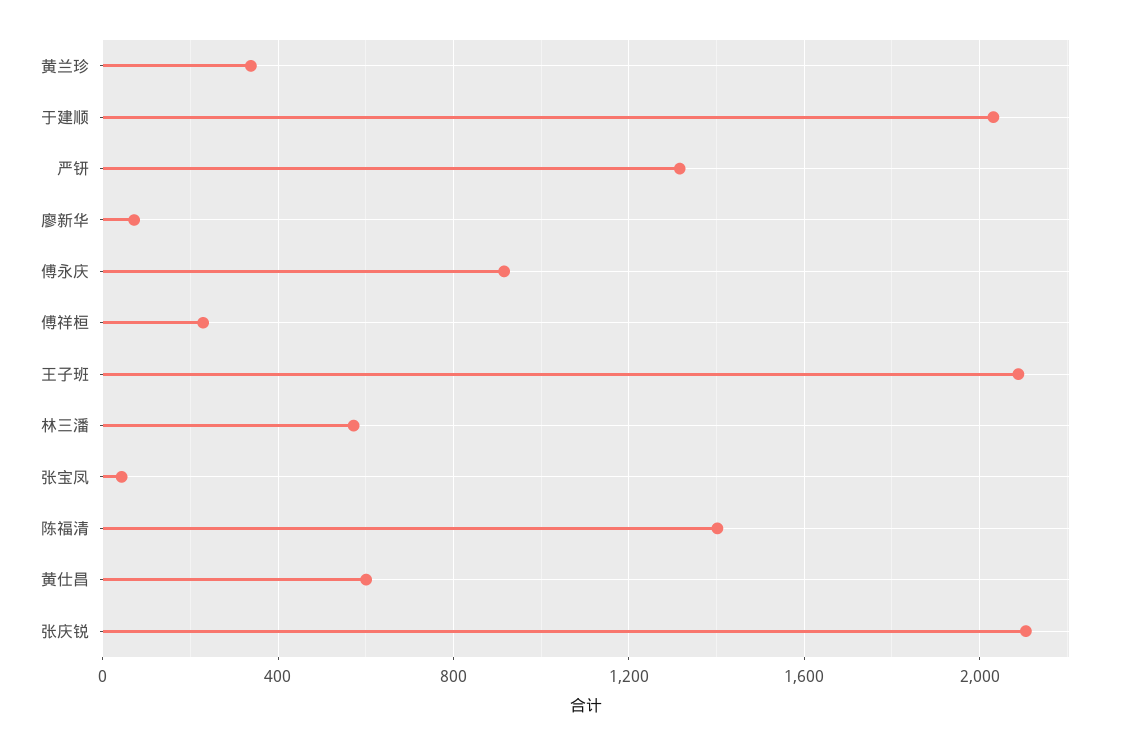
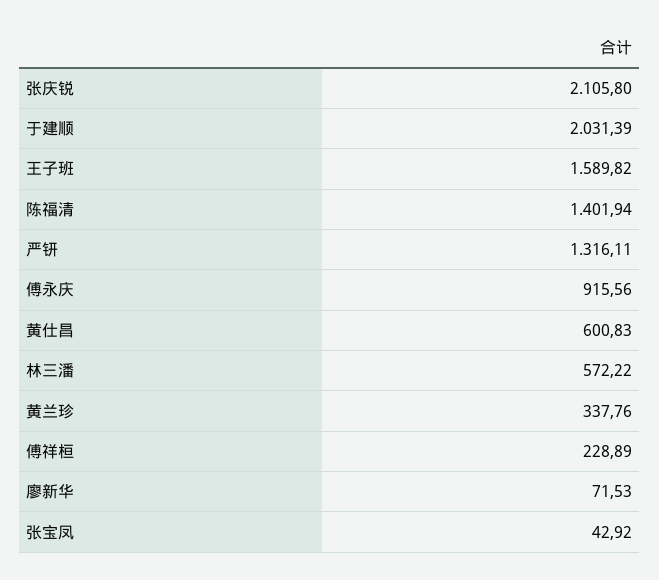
王子班: 2100 -> 1589.82

